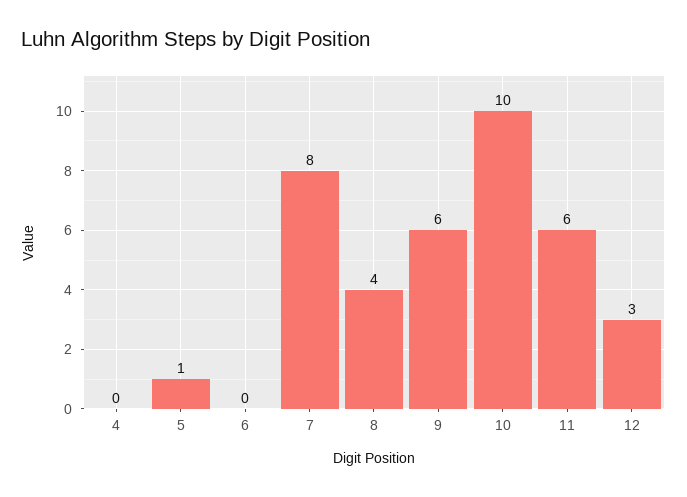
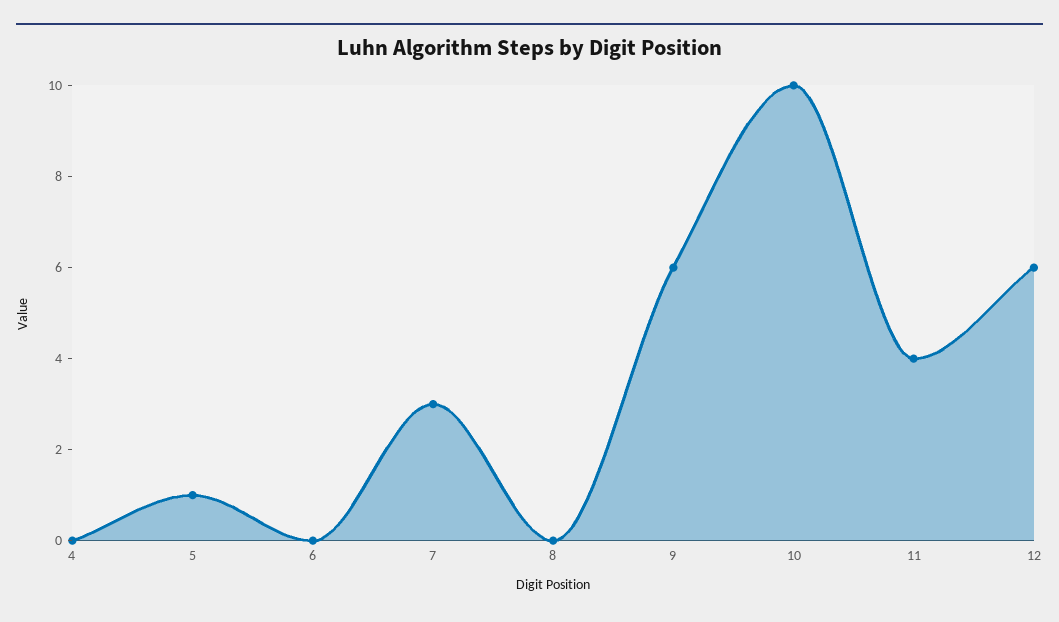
7: 8 -> 3
8: 4 -> 0
11: 6 -> 4
12: 3 -> 6

